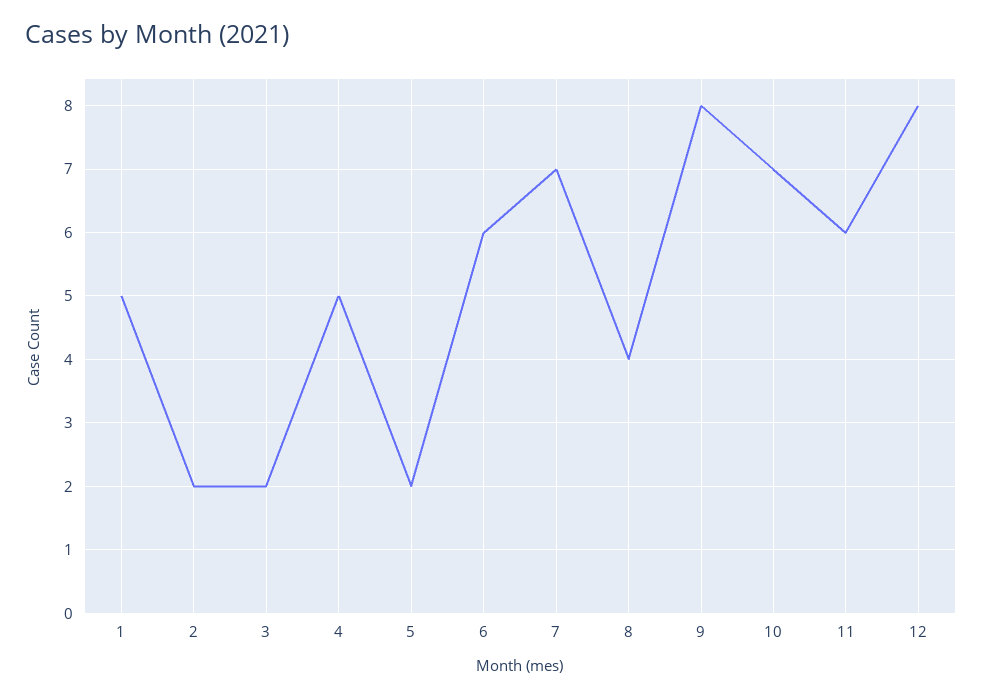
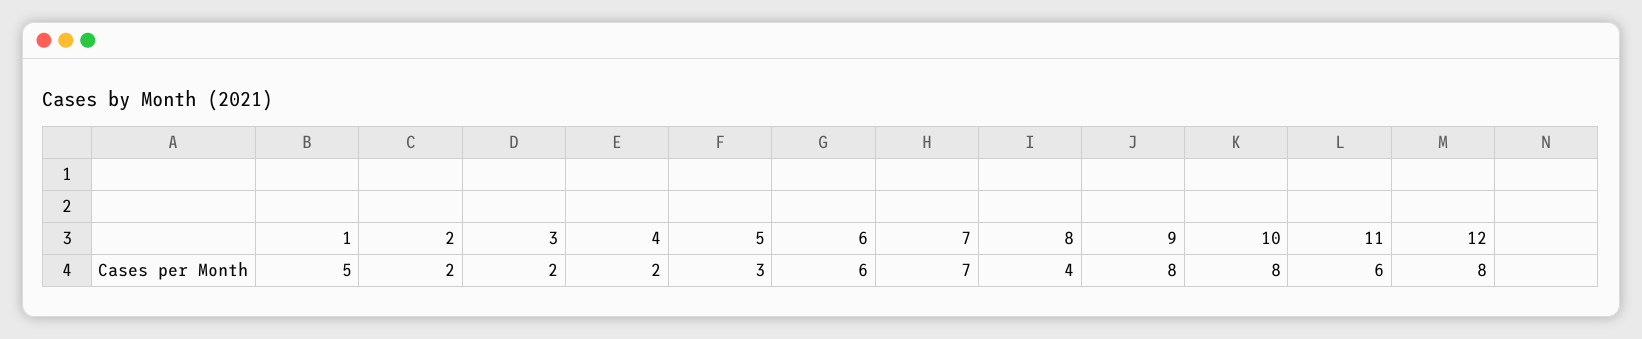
4: 5 -> 2
5: 2 -> 3
10: 7 -> 8

